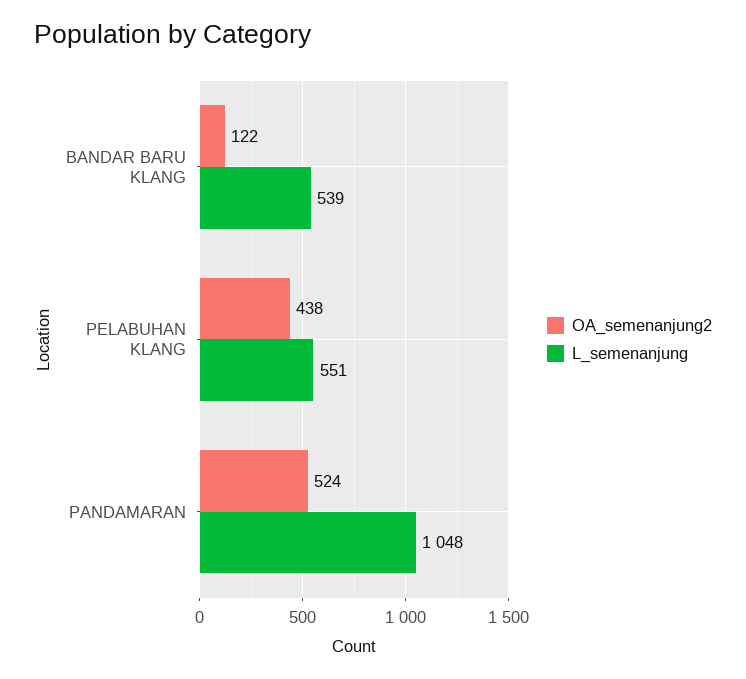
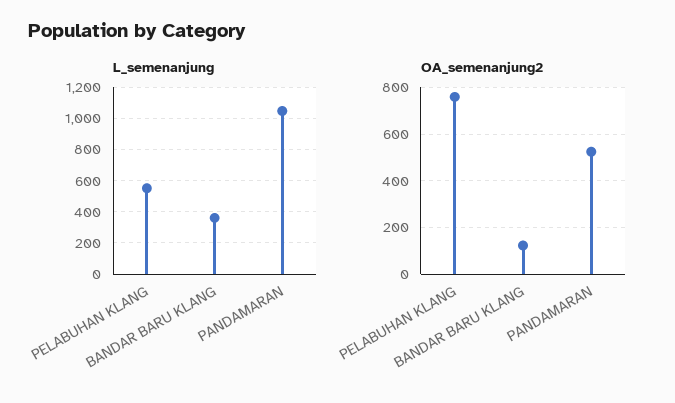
L_semenanjung, BANDAR BARU KLANG: 539 -> 350
OA_semenanjung2, PELABUHAN KLANG: 438 -> 750

